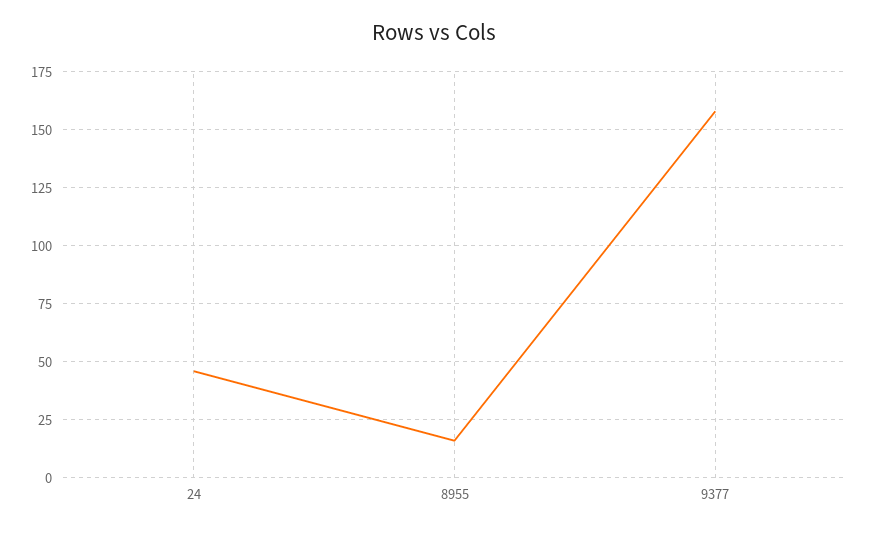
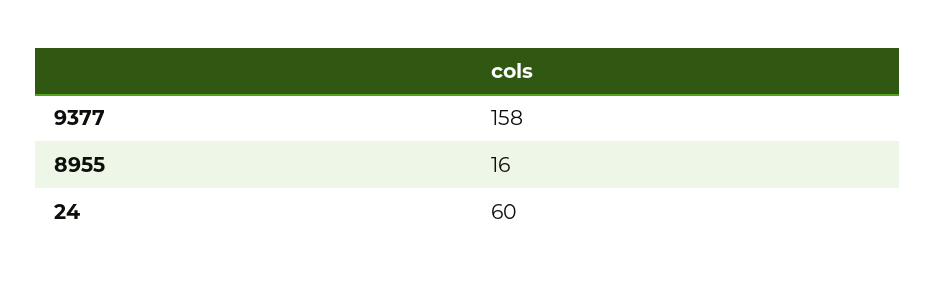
24: 45 -> 60

